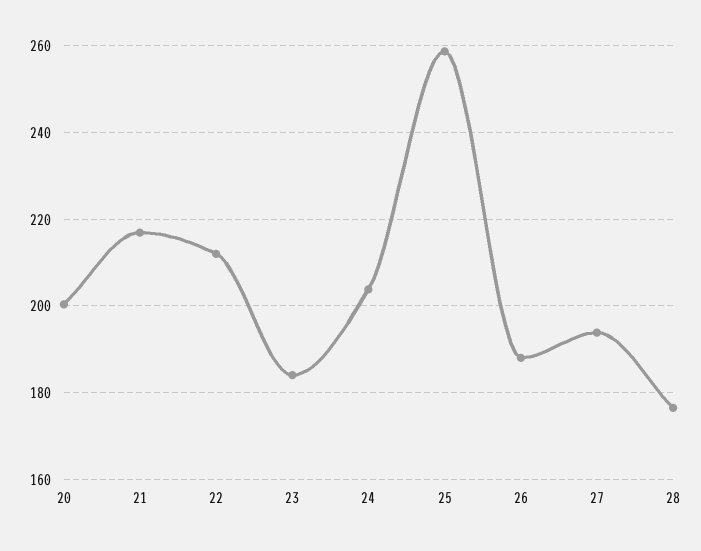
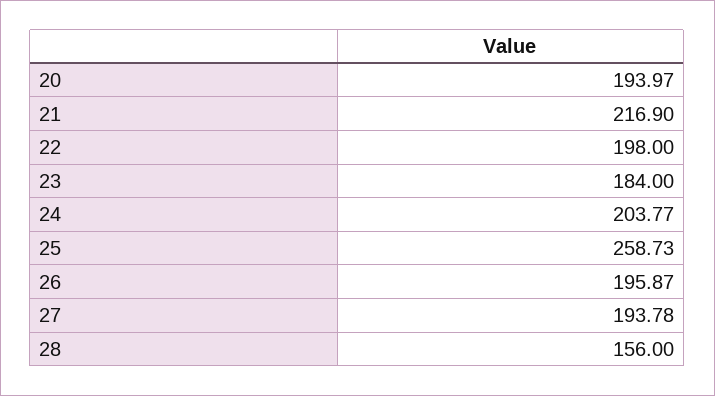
20: 200 -> 193.97
22: 212 -> 198
26: 188 -> 195.87
28: 176 -> 156

